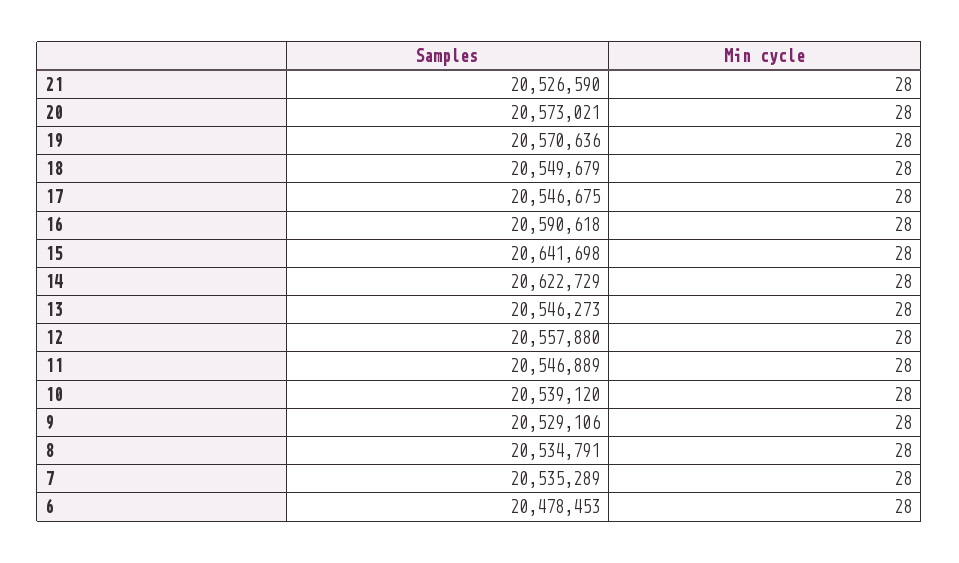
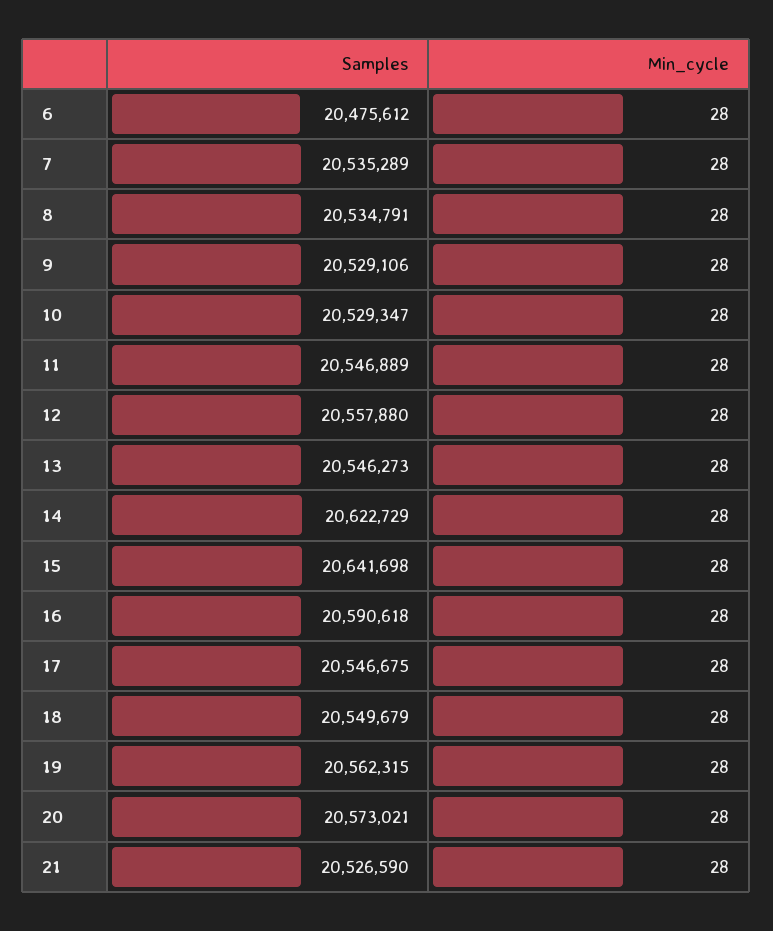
Samples, 19: 20570636 -> 20562315
Samples, 10: 20539120 -> 20529347
Samples, 6: 20478453 -> 20475612

